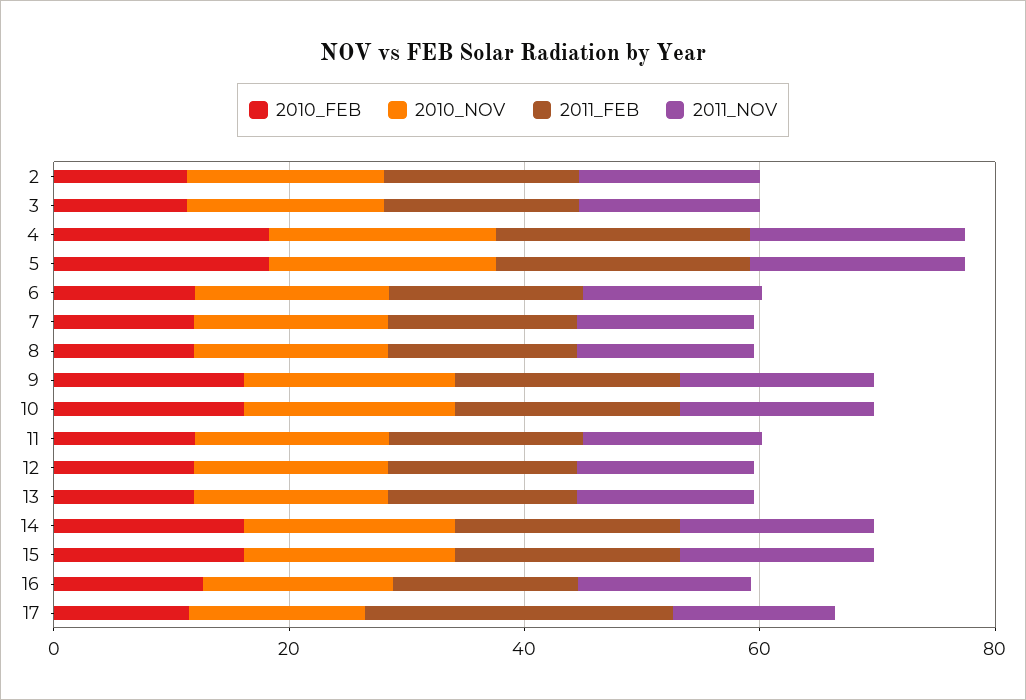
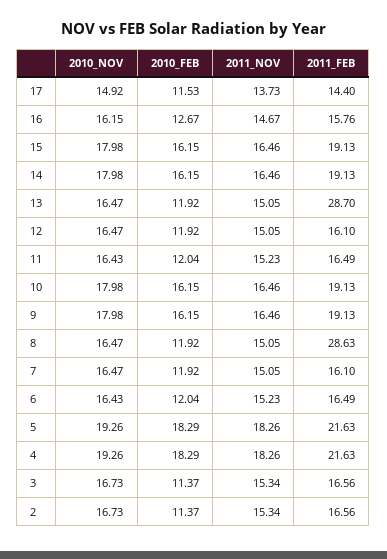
2011_FEB, 8: 15 -> 28.63
2011_FEB, 13: 15 -> 28.7
2011_FEB, 17: 25 -> 14.4

